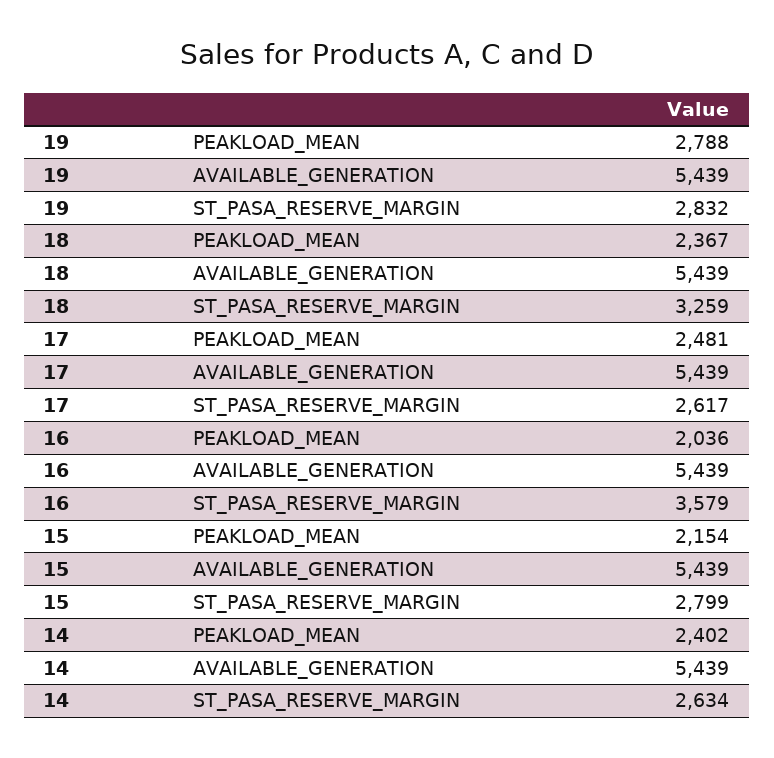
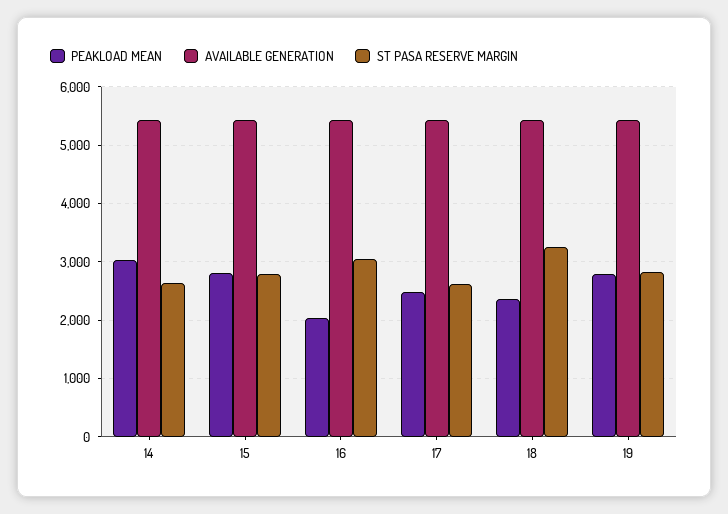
ST_PASA_RESERVE_MARGIN, 16: 3579 -> 3000
PEAKLOAD_MEAN, 15: 2154 -> 2800
PEAKLOAD_MEAN, 14: 2402 -> 3000

